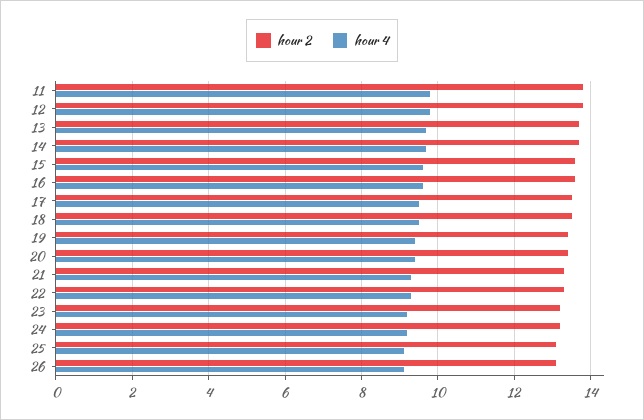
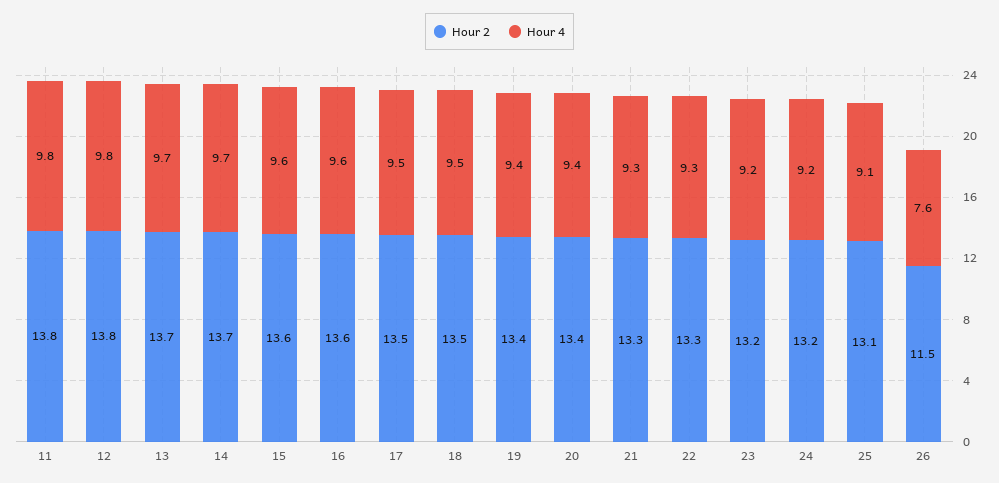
hour 2, 26: 13 -> 11.5
hour 4, 26: 9 -> 7.6

